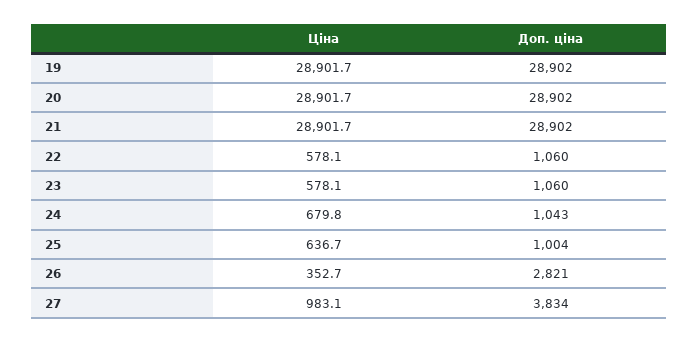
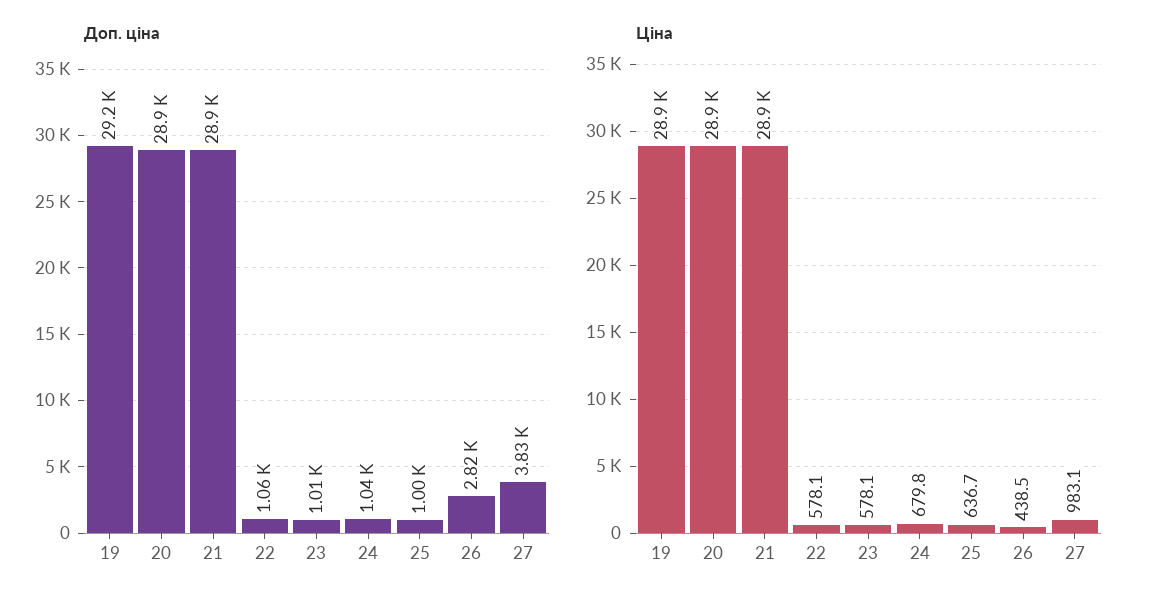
Доп. ціна, 19: 28902 -> 29200
Доп. ціна, 23: 1060 -> 1010
Ціна, 26: 352.7 -> 438.5

